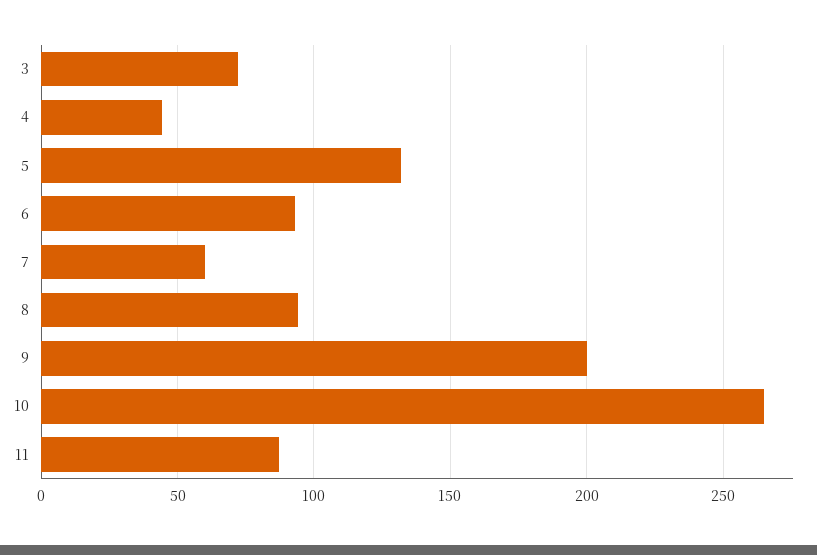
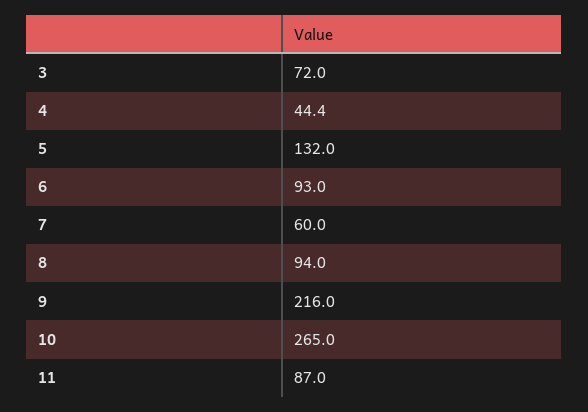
9: 200 -> 216

